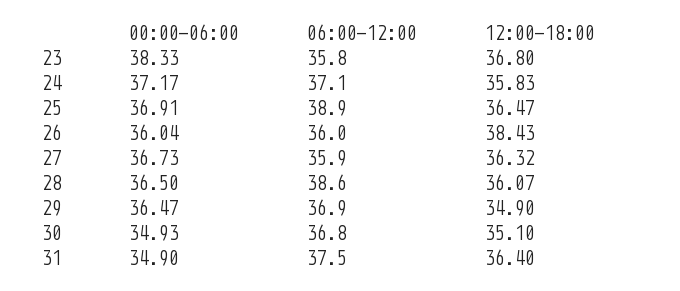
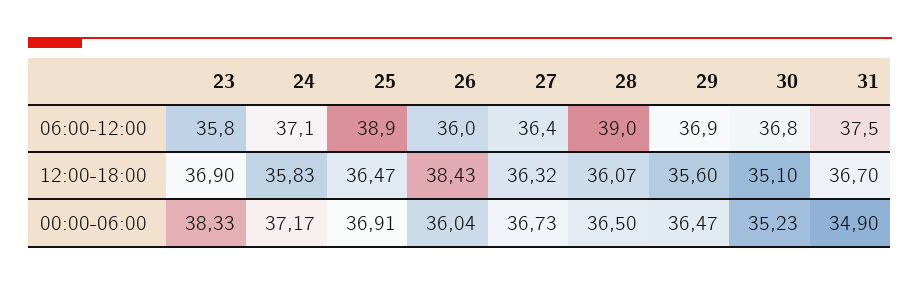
12:00-18:00, 23: 36.8 -> 36.9
06:00-12:00, 27: 35.9 -> 36.4
06:00-12:00, 28: 38.6 -> 39
12:00-18:00, 29: 34.9 -> 35.6
00:00-06:00, 30: 34.93 -> 35.23
12:00-18:00, 31: 36.4 -> 36.7

